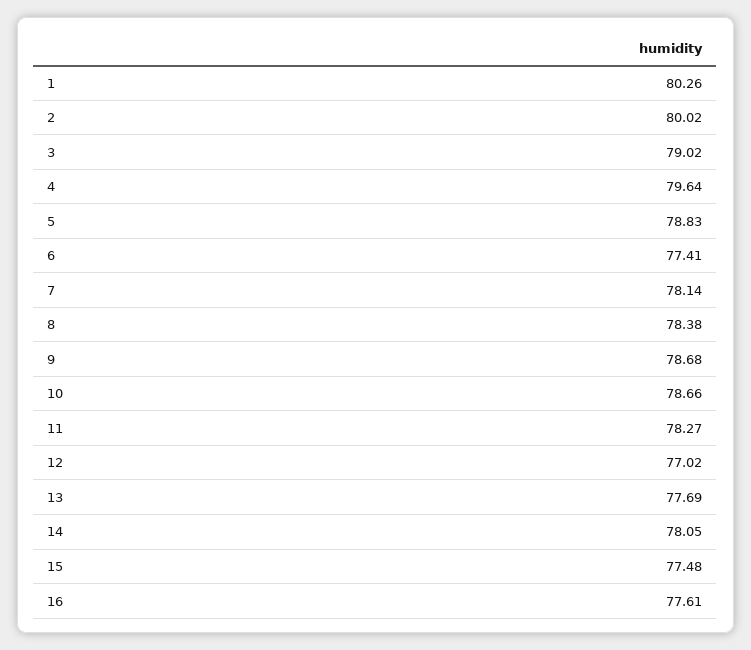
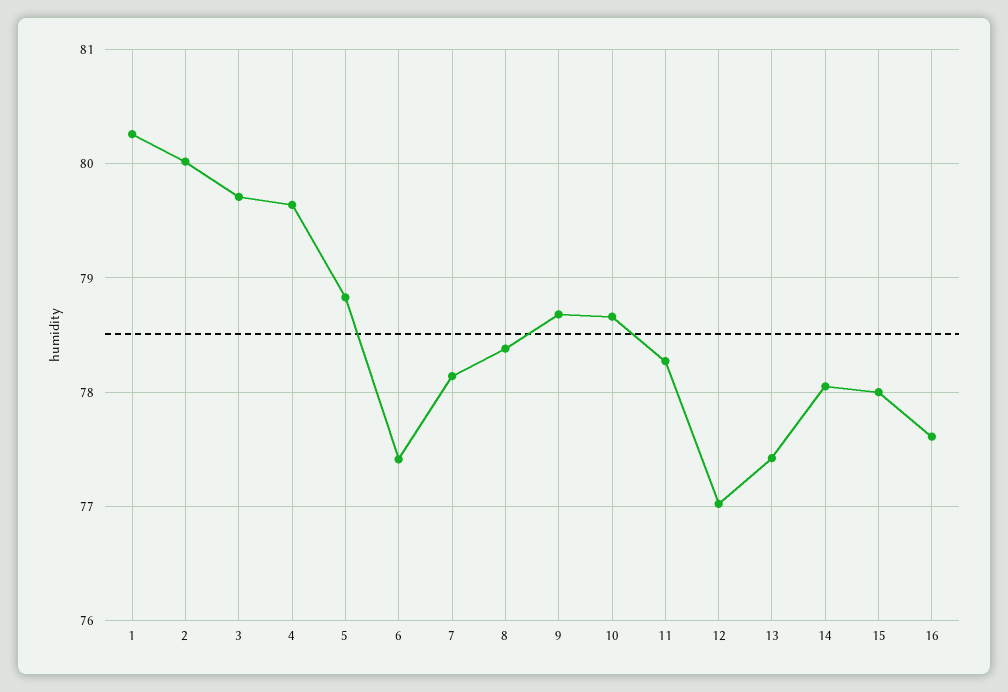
3: 79.02 -> 79.7
13: 77.69 -> 77.4
15: 77.48 -> 78

